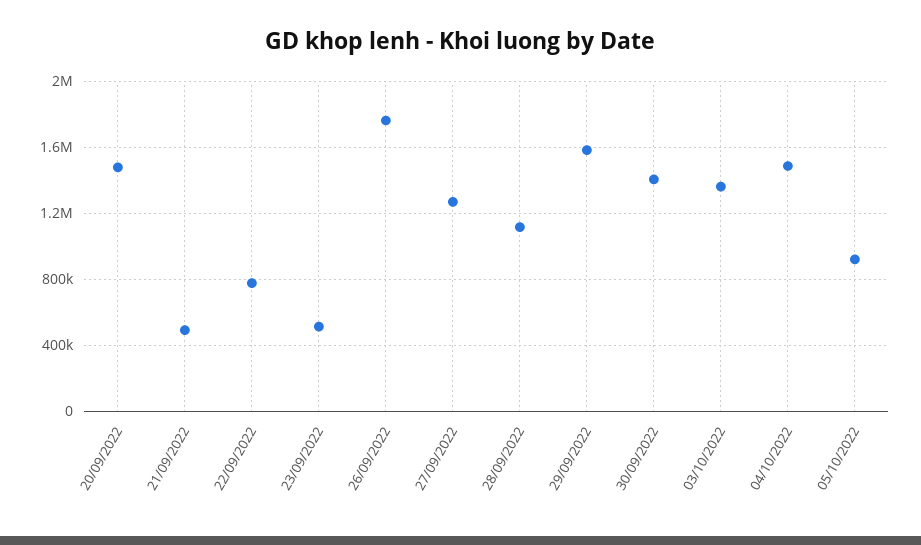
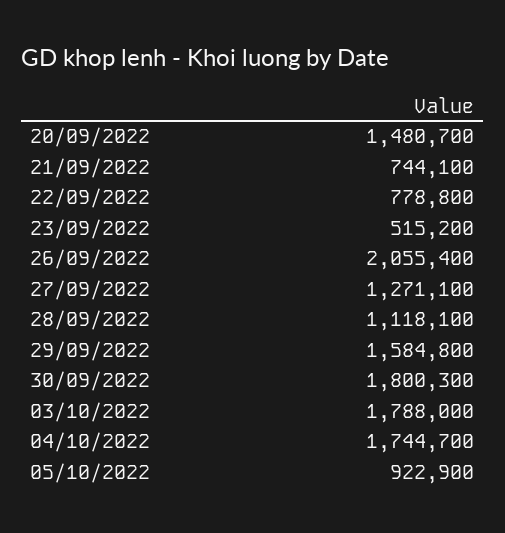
21/09/2022: 500000 -> 744100
26/09/2022: 1750000 -> 2055400
30/09/2022: 1400000 -> 1800300
03/10/2022: 1350000 -> 1788000
04/10/2022: 1500000 -> 1744700

